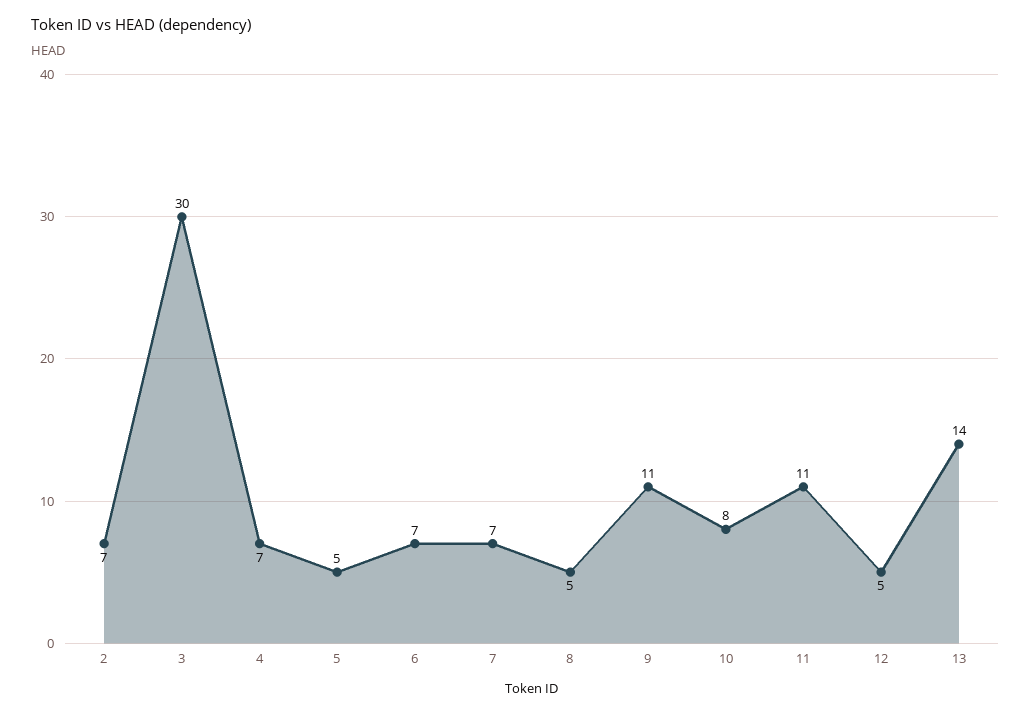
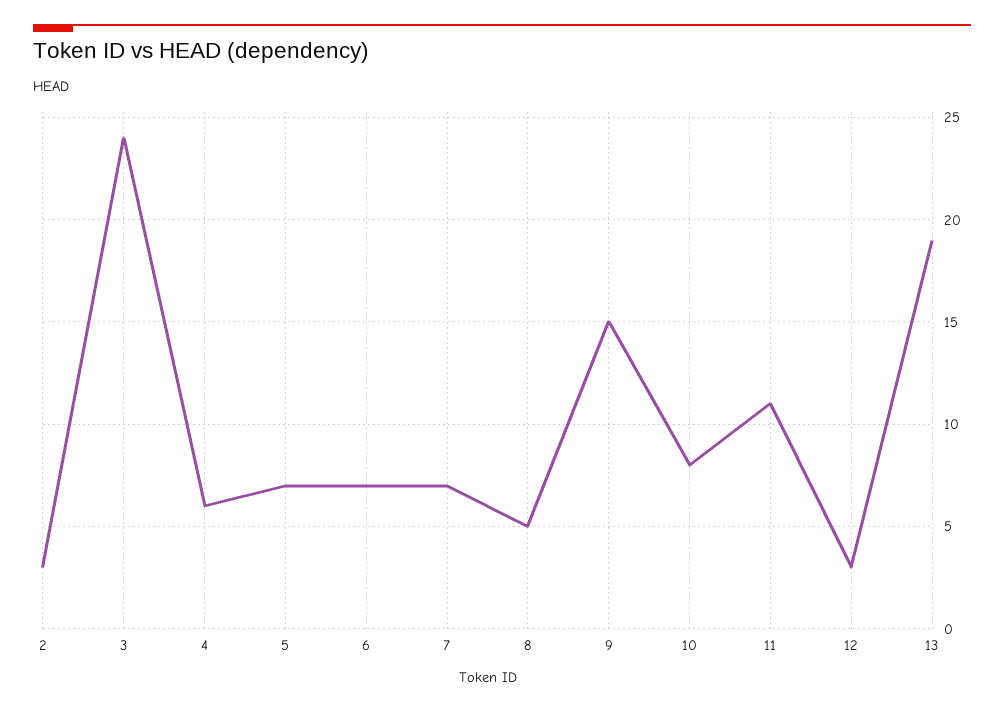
2: 7 -> 3
3: 30 -> 24
4: 7 -> 6
5: 5 -> 7
9: 11 -> 15
12: 5 -> 3
13: 14 -> 19

